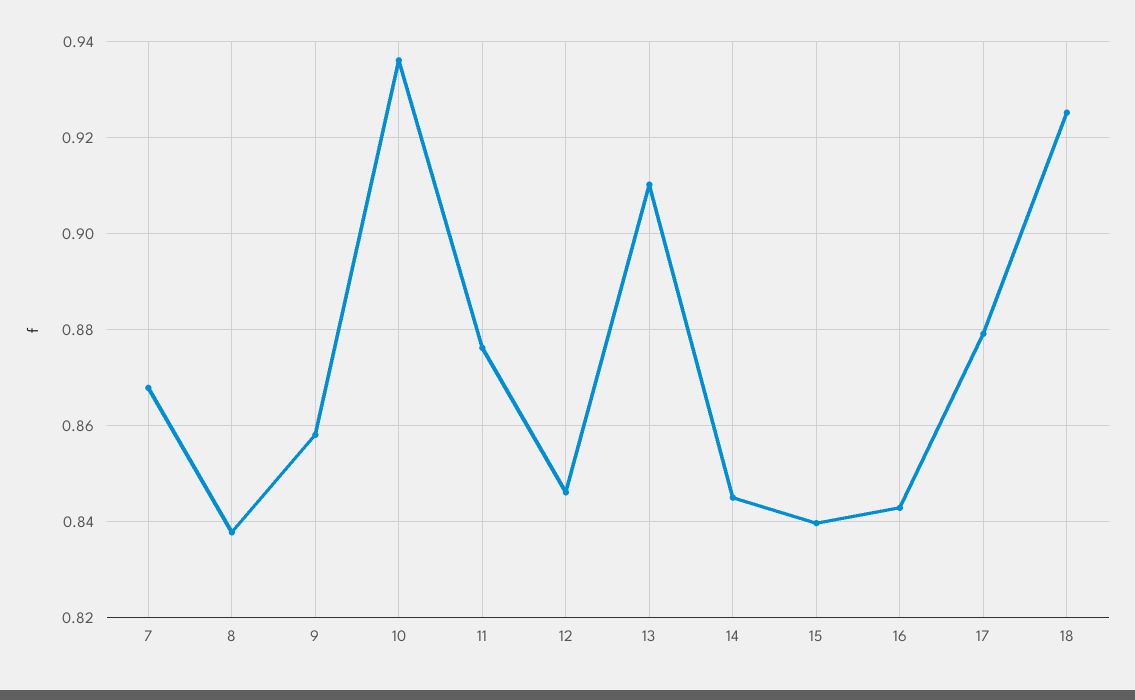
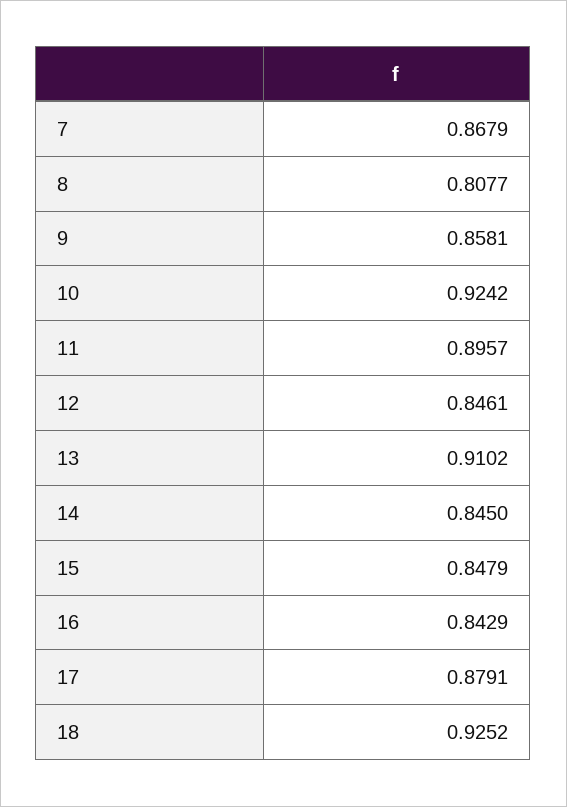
8: 0.838 -> 0.8077
10: 0.936 -> 0.9242
11: 0.876 -> 0.8957
15: 0.84 -> 0.8479

